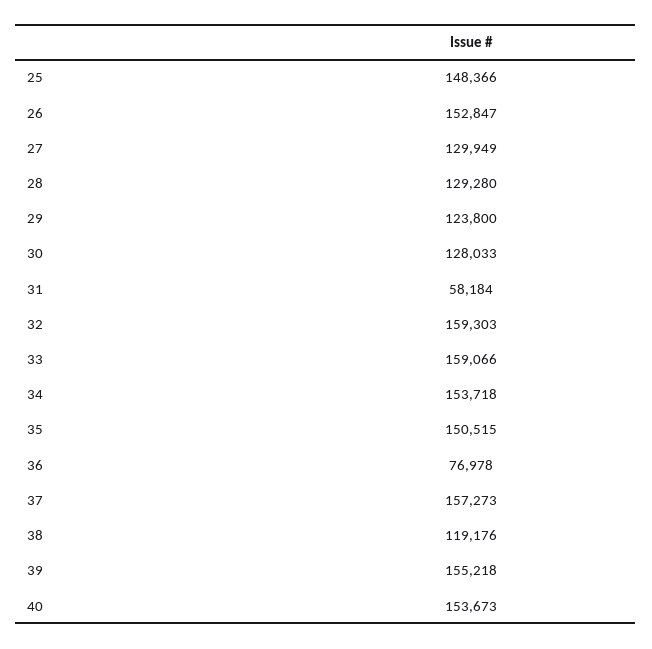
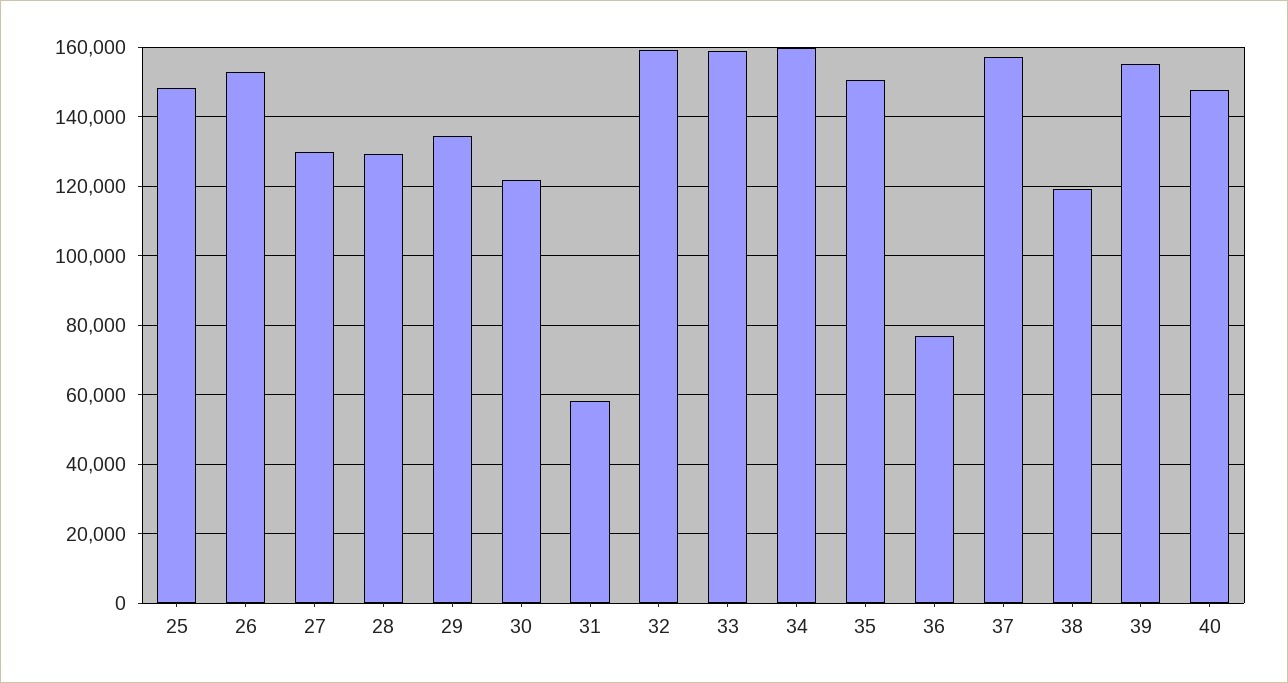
29: 123800 -> 134000
30: 128033 -> 122000
34: 153718 -> 160000
40: 153673 -> 148000

